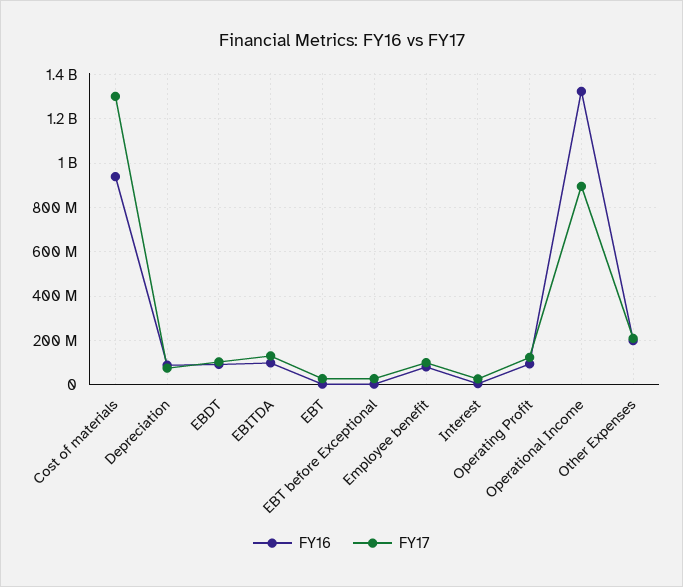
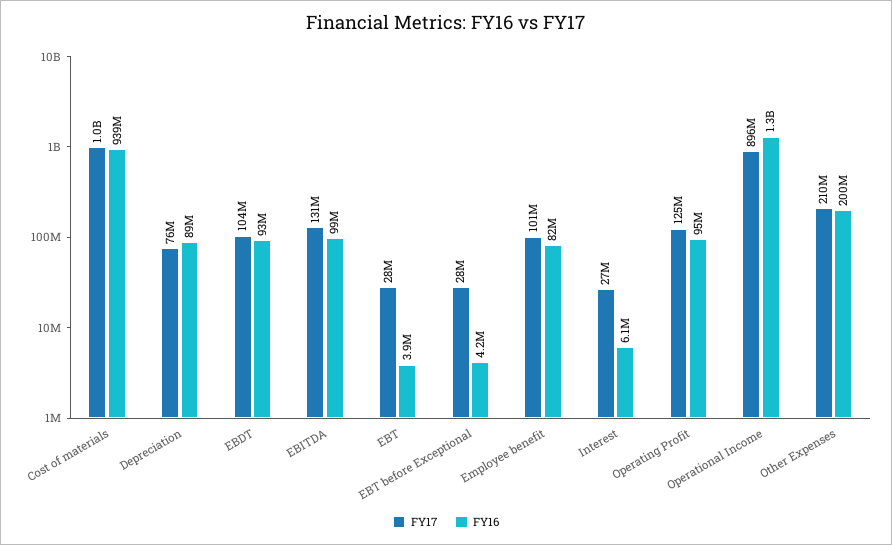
FY17, Cost of materials: 1300000000 -> 1000000000

